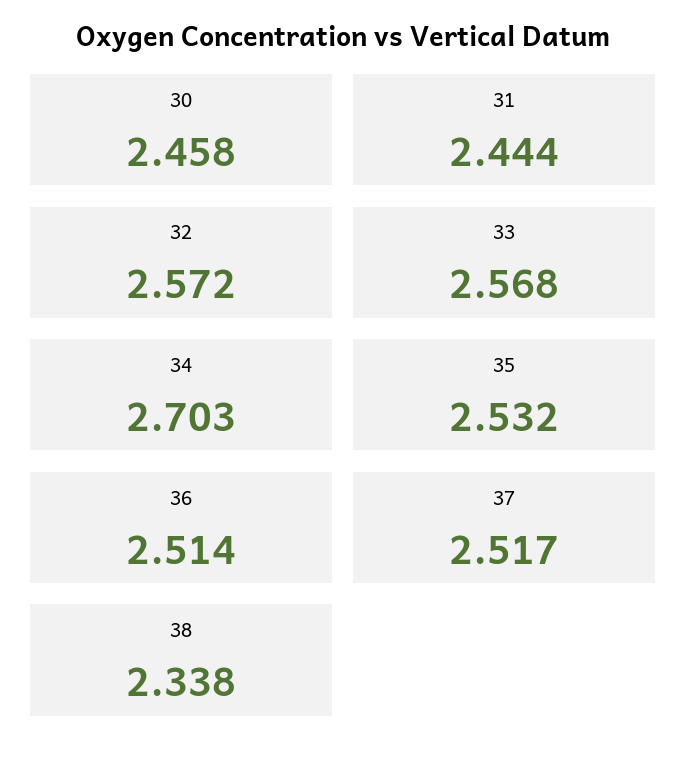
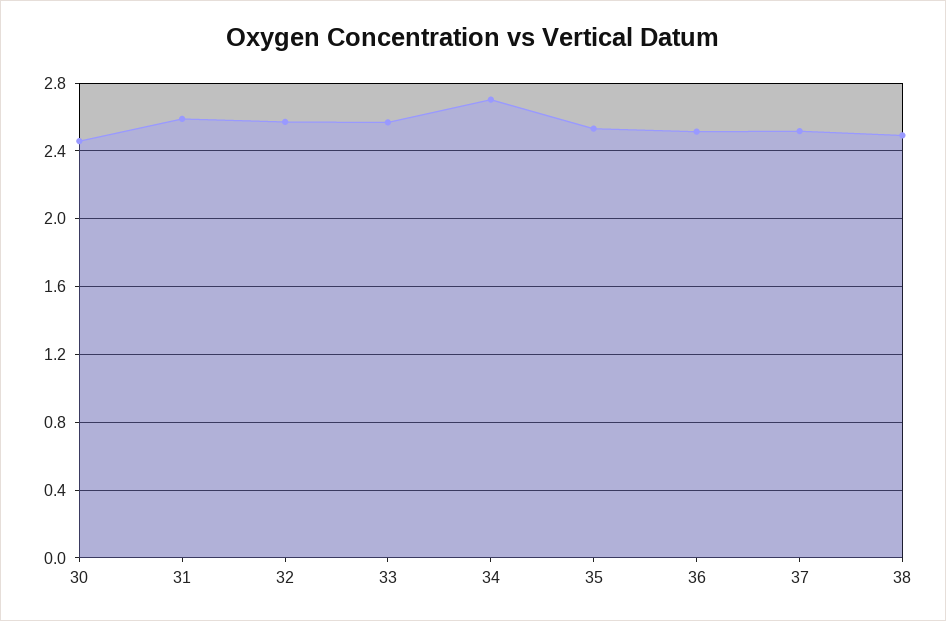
31: 2.444 -> 2.6
38: 2.338 -> 2.5

